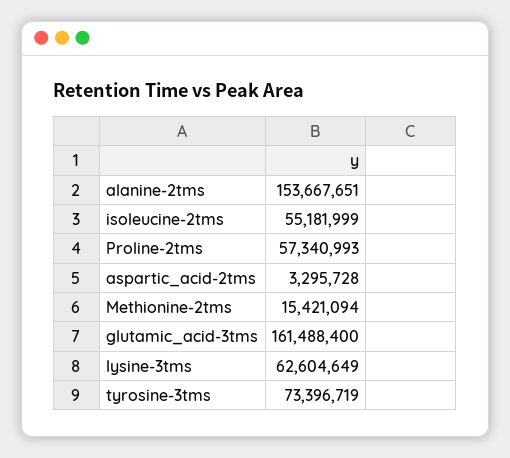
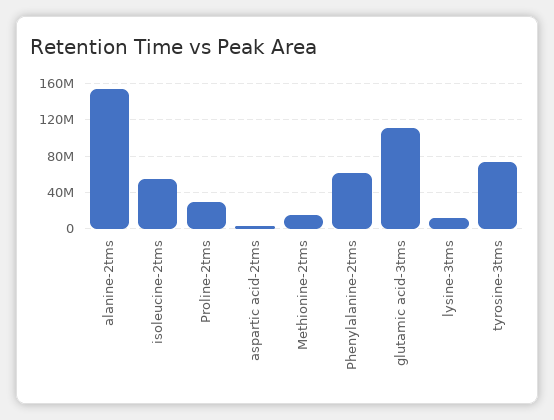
Proline-2tms: 57340993 -> 30000000
glutamic_acid-3tms: 161488400 -> 110000000
lysine-3tms: 62604649 -> 10000000
Phenylalanine-2tms: none -> 60000000

